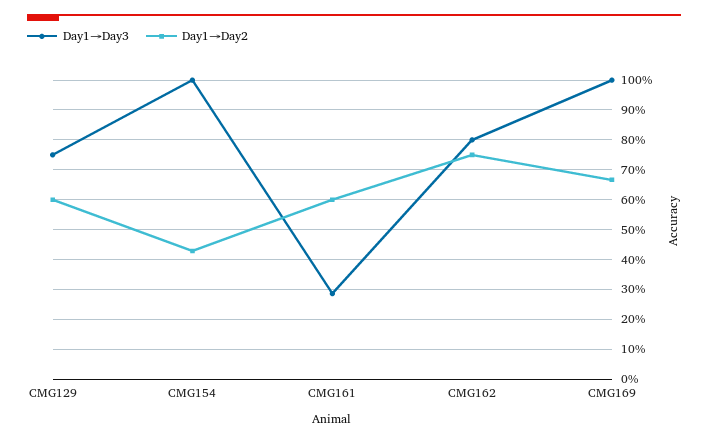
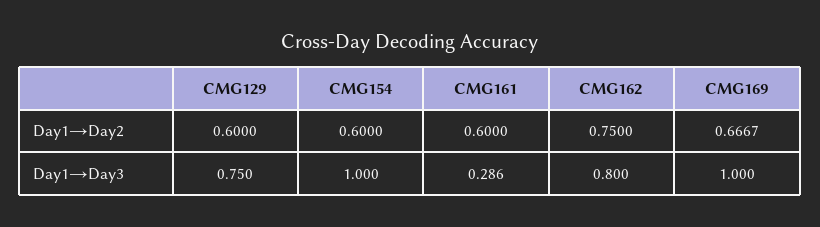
Day1→Day2, CMG154: 0.425 -> 0.6

